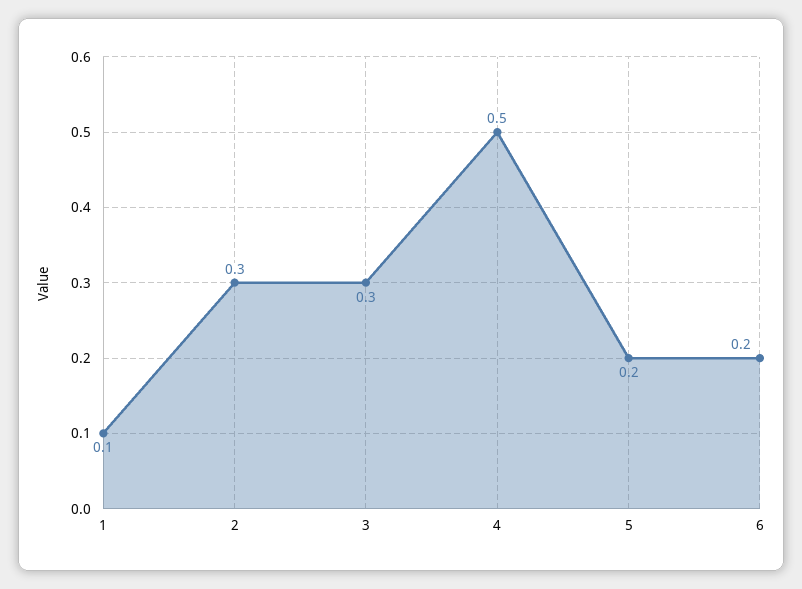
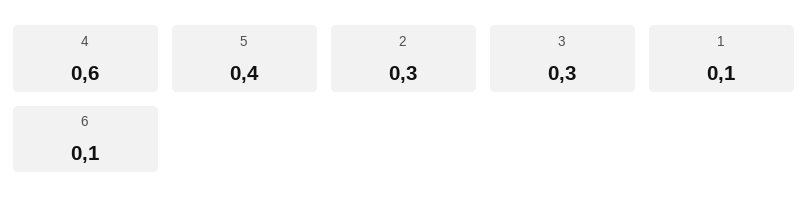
4: 0.5 -> 0.6
5: 0.2 -> 0.4
6: 0.2 -> 0.1

